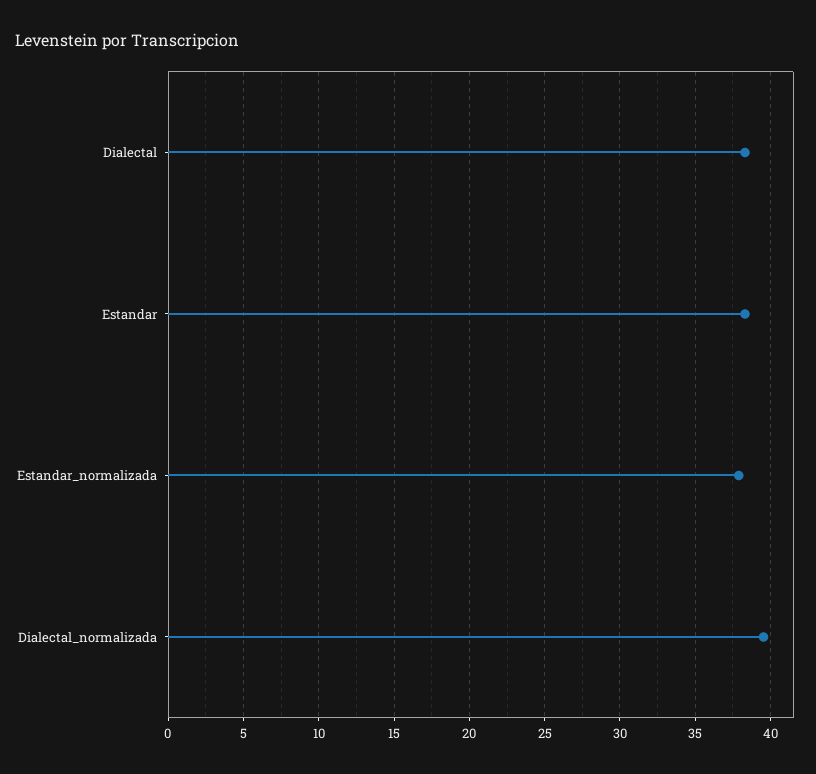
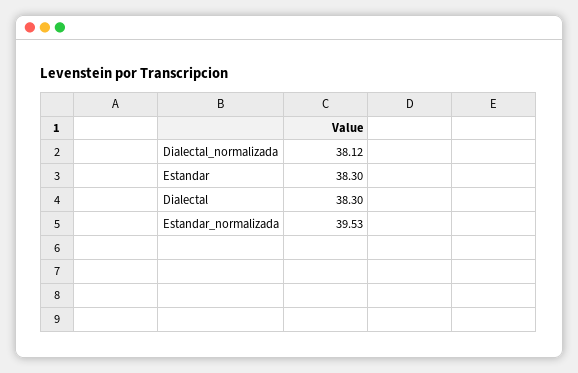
Estandar_normalizada: 38 -> 39.53
Dialectal_normalizada: 39.5 -> 38.12

